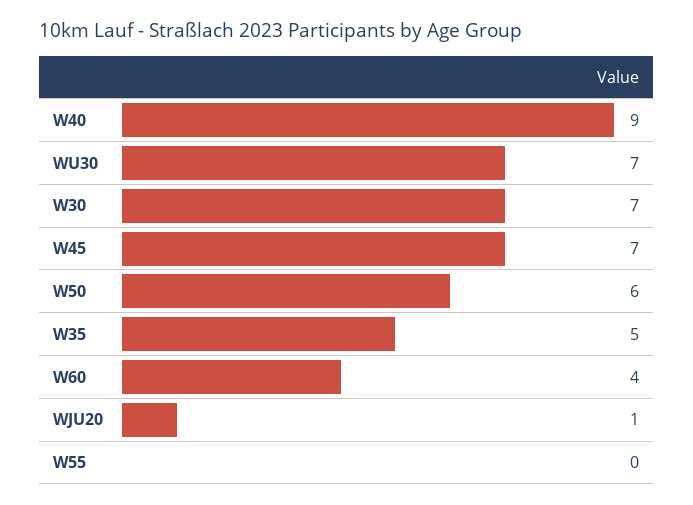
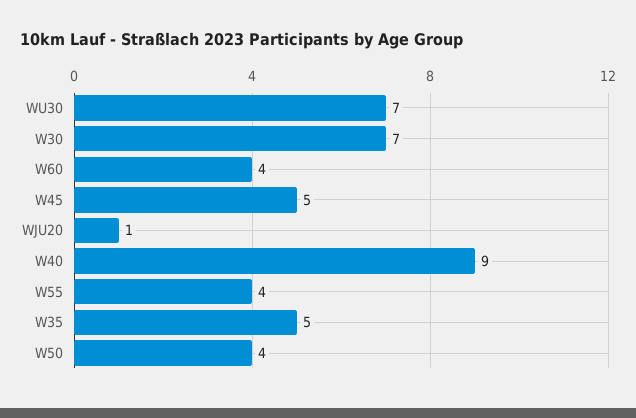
W45: 7 -> 5
W50: 6 -> 4
W55: 0 -> 4

